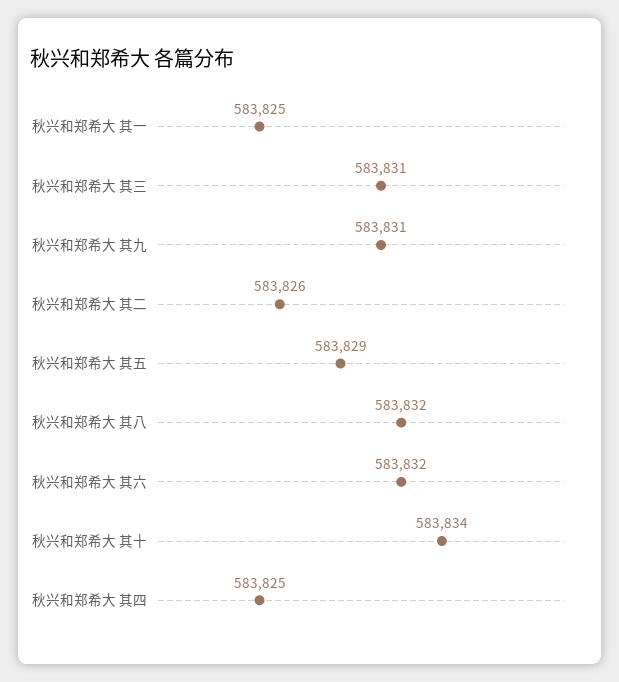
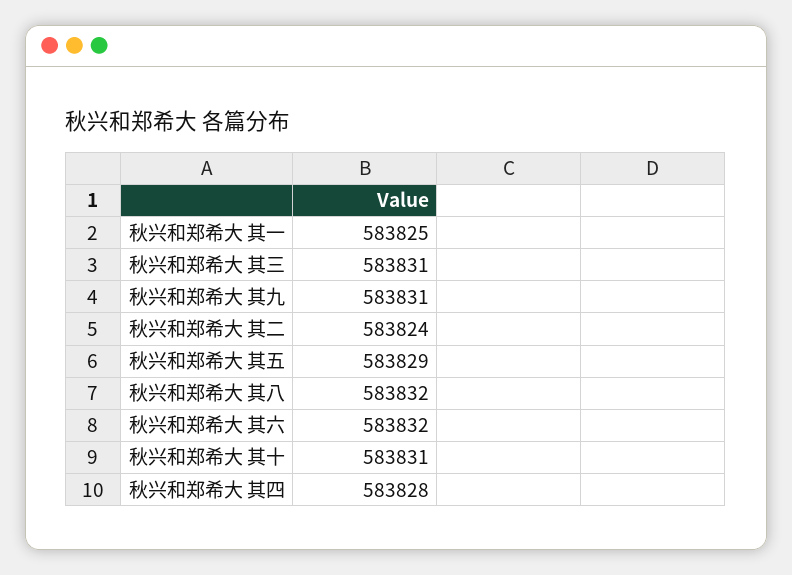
秋兴和郑希大 其二: 583826 -> 583824
秋兴和郑希大 其十: 583834 -> 583831
秋兴和郑希大 其四: 583825 -> 583828

